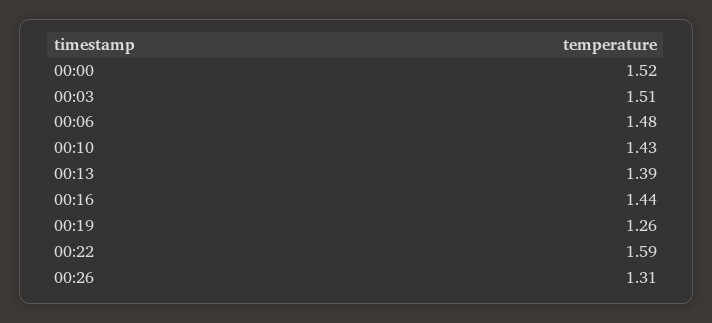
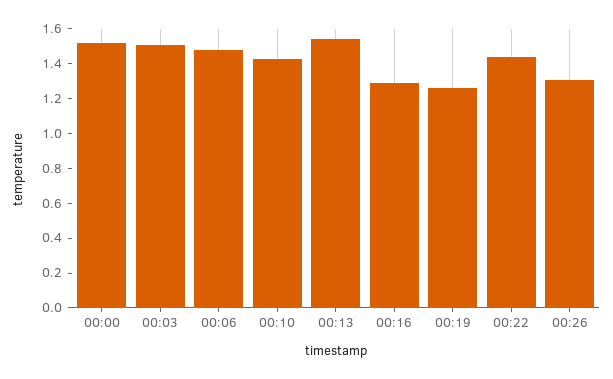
00:13: 1.39 -> 1.55
00:16: 1.44 -> 1.3
00:22: 1.59 -> 1.45

